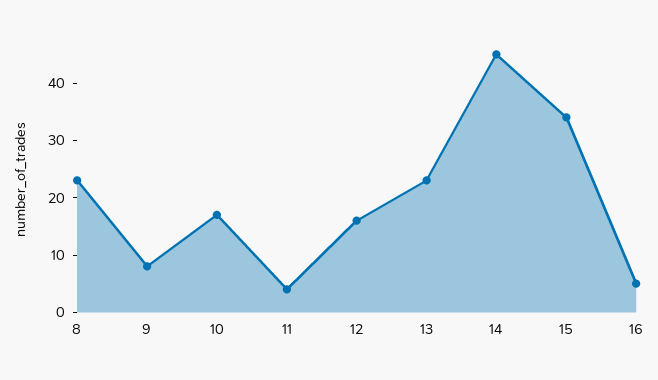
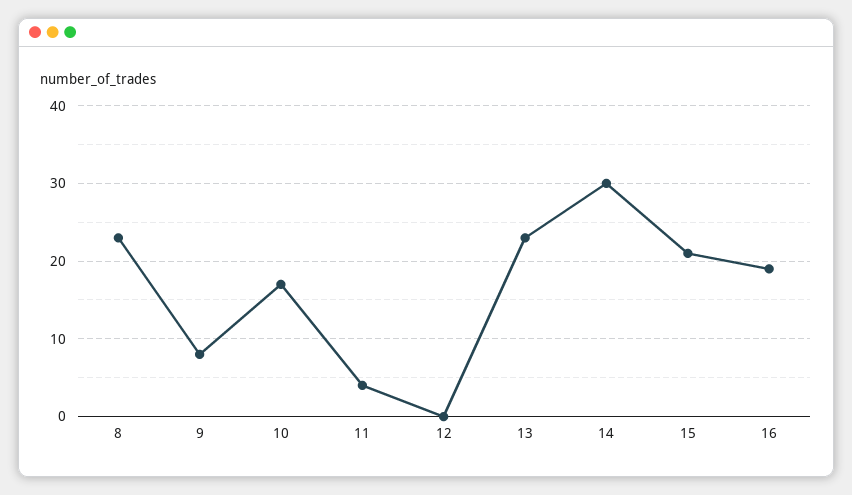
12: 15 -> 0
14: 45 -> 30
15: 35 -> 21
16: 5 -> 19

